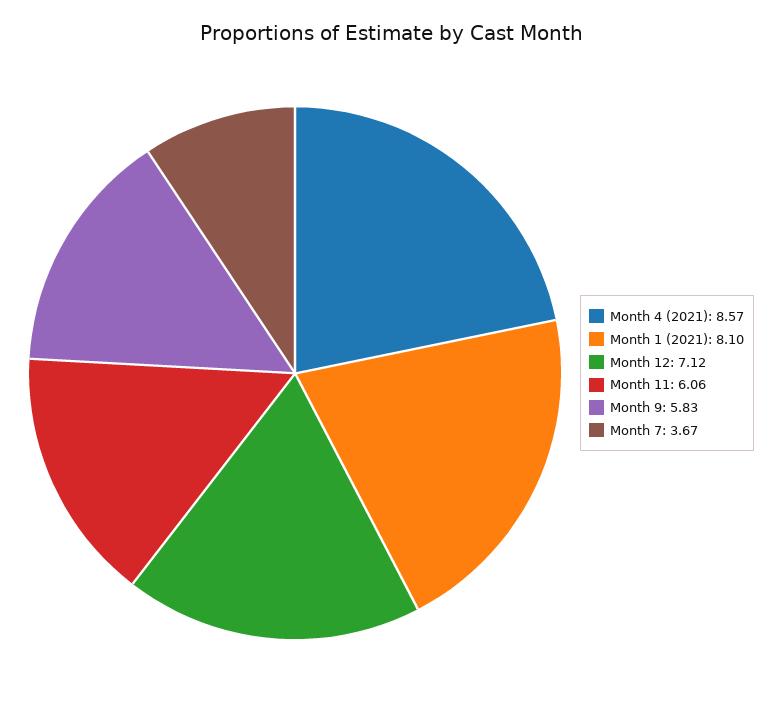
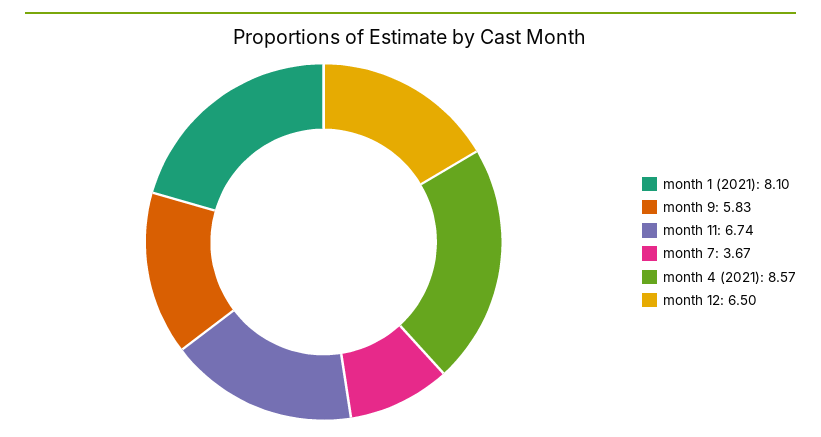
Month 12: 7.12 -> 6.5
Month 11: 6.06 -> 6.74

